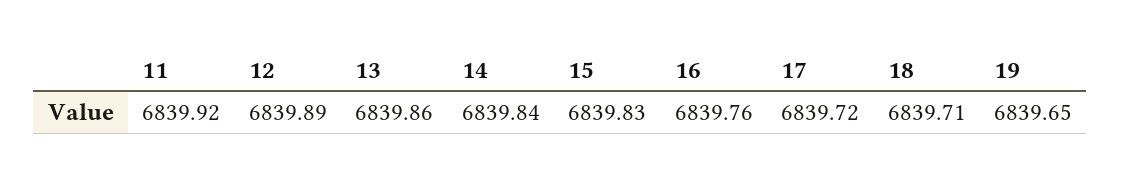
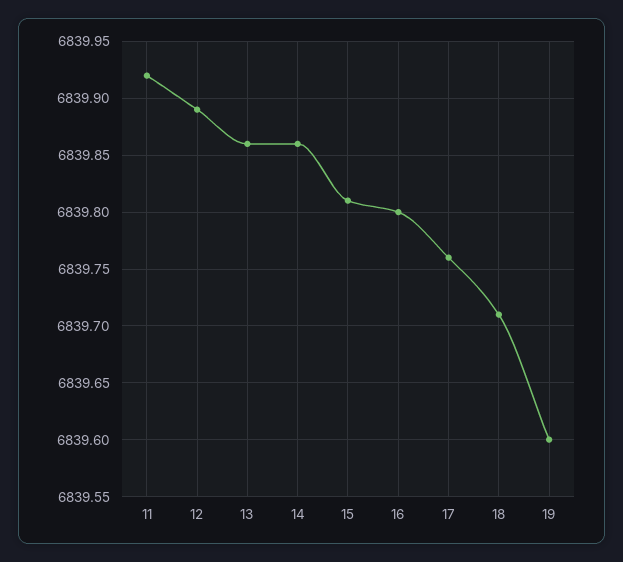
14: 6839.84 -> 6839.86
15: 6839.83 -> 6839.81
16: 6839.76 -> 6839.8
17: 6839.72 -> 6839.76
19: 6839.65 -> 6839.6

